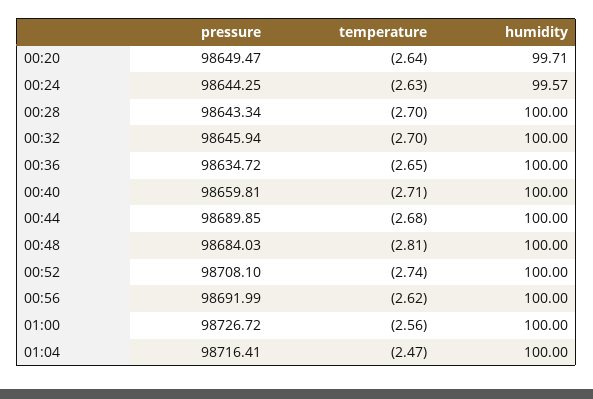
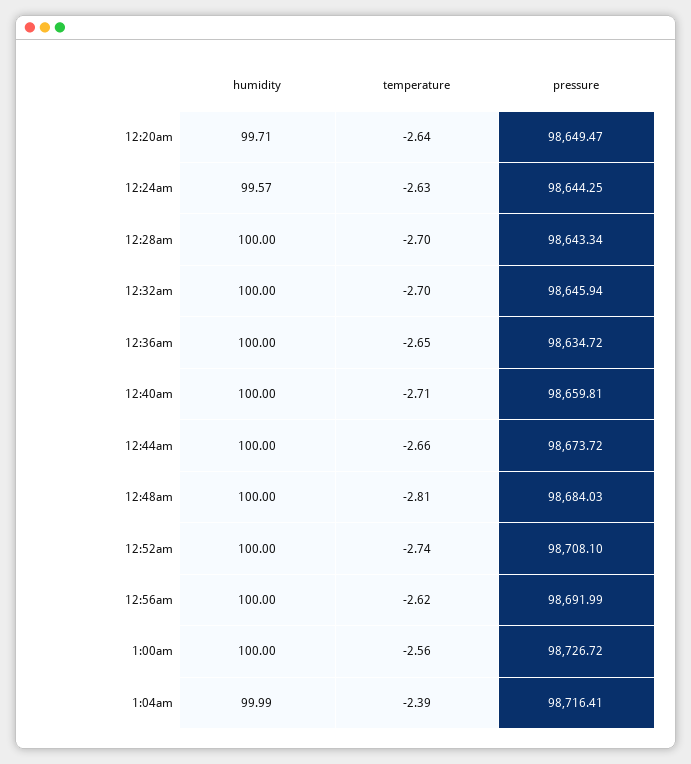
pressure, 00:44: 98689.85 -> 98673.72
temperature, 00:44: -2.68 -> -2.66
temperature, 01:04: -2.47 -> -2.39
humidity, 01:04: 100 -> 99.99

